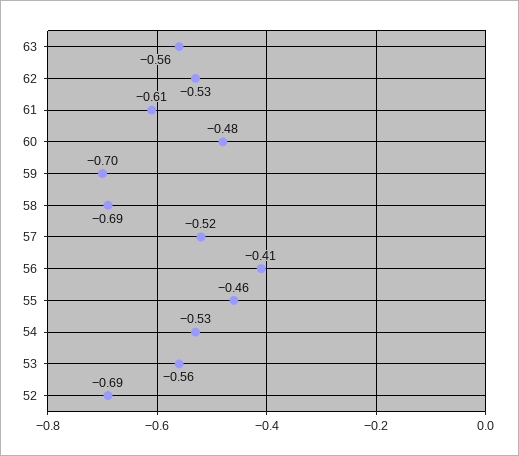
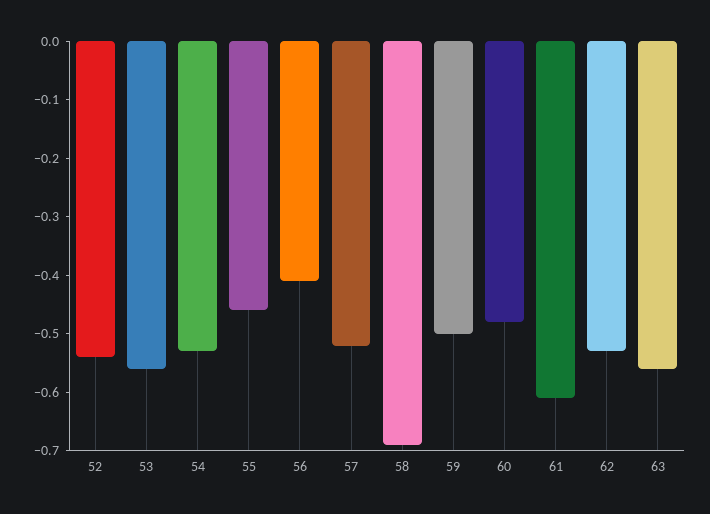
59: -0.7 -> -0.5
52: -0.69 -> -0.55

